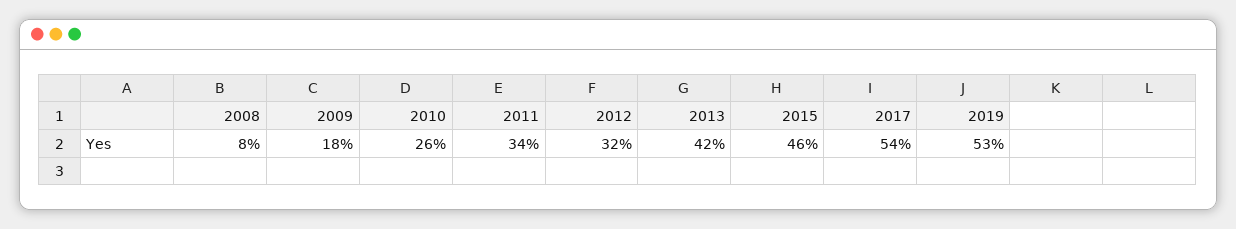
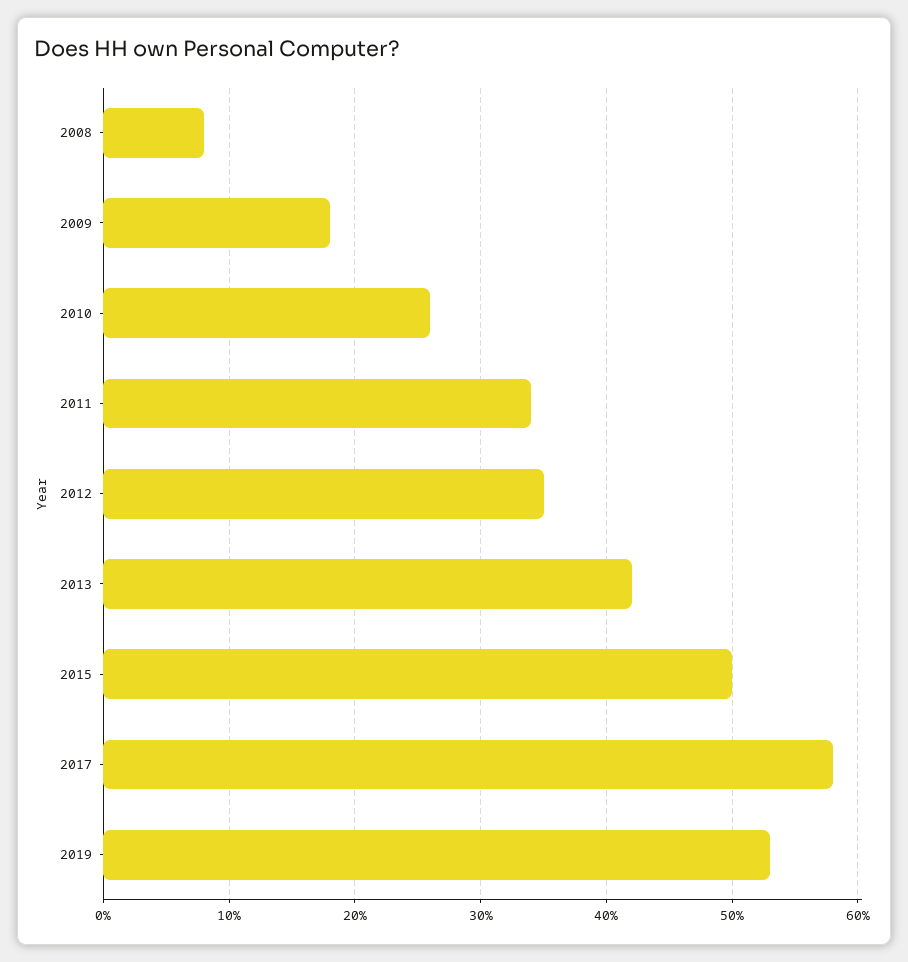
2012: 32 -> 35
2015: 46 -> 50
2017: 54 -> 58

